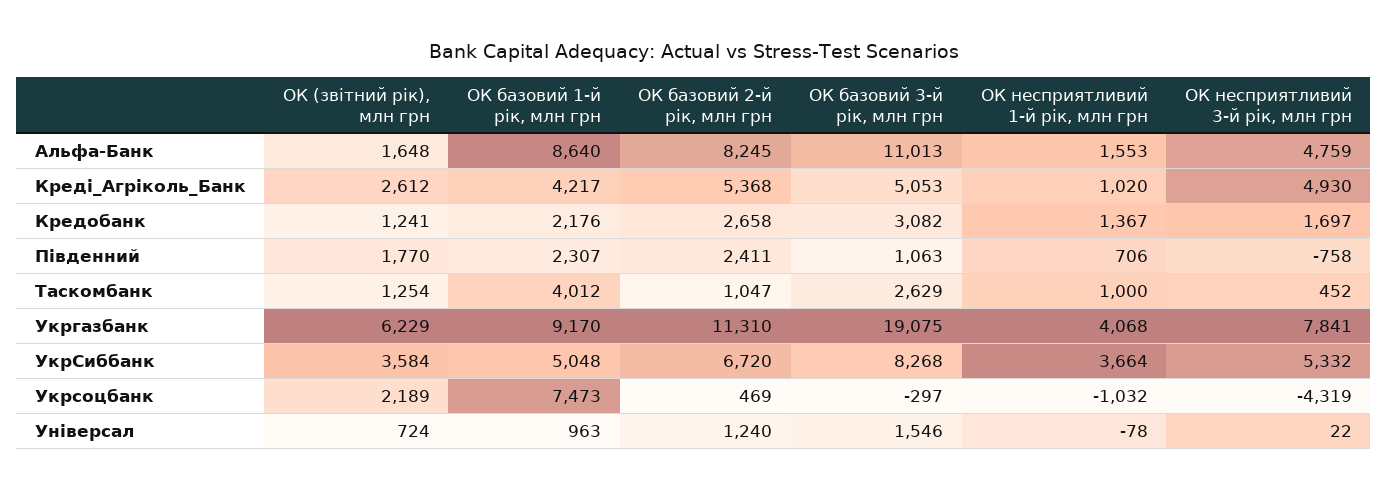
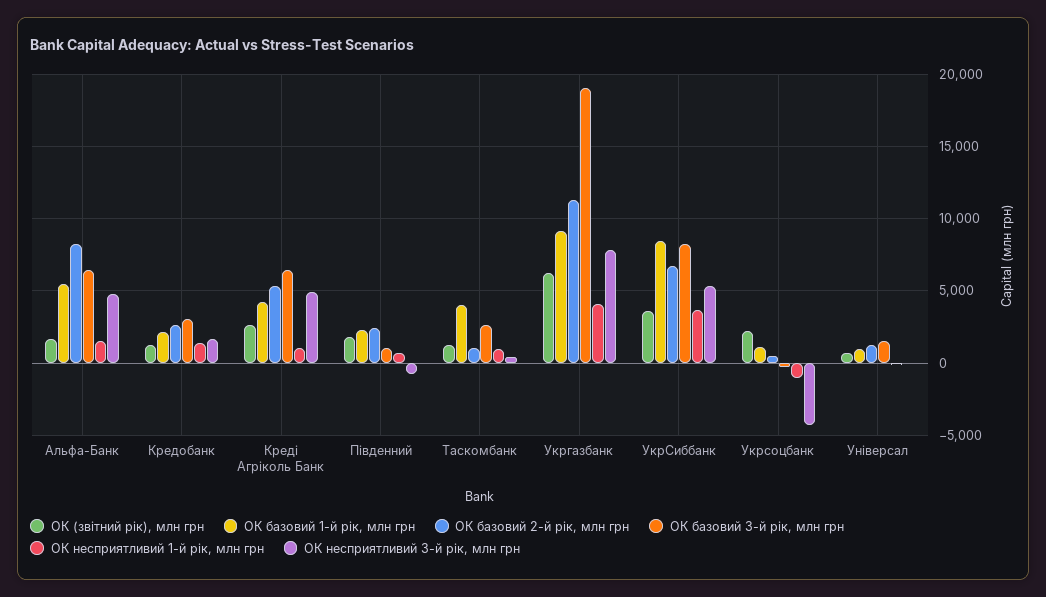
ОК базовий 1-й рік, млн грн, Альфа-Банк: 8640 -> 5500
ОК базовий 3-й рік, млн грн, Альфа-Банк: 11013 -> 6500
ОК базовий 3-й рік, млн грн, Креді_Агріколь_Банк: 5053 -> 6500
ОК базовий 1-й рік, млн грн, УкрСиббанк: 5048 -> 8500
ОК базовий 1-й рік, млн грн, Укрсоцбанк: 7473 -> 1000

